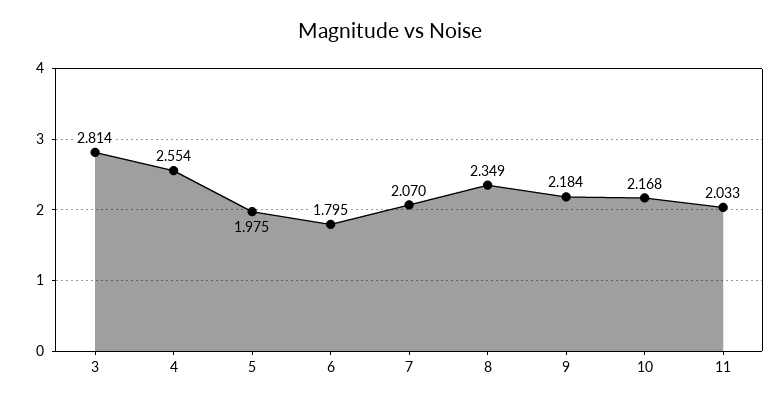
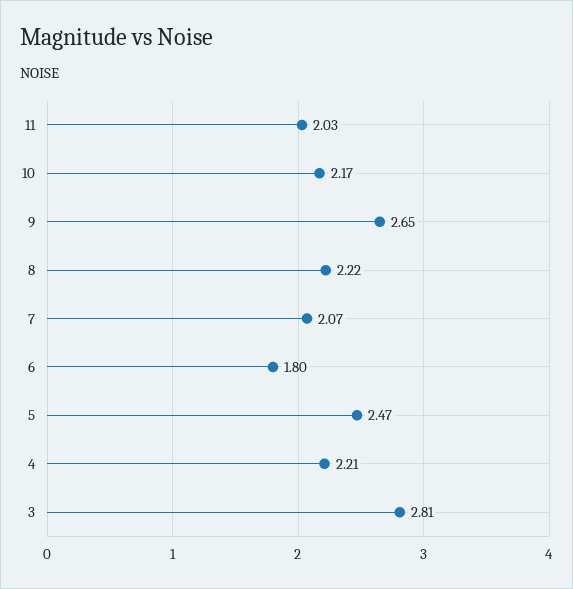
4: 2.554 -> 2.21
5: 1.975 -> 2.47
8: 2.349 -> 2.22
9: 2.184 -> 2.65

